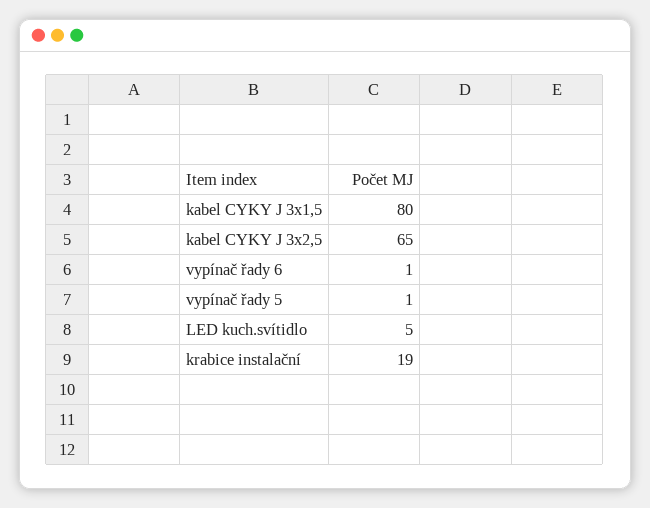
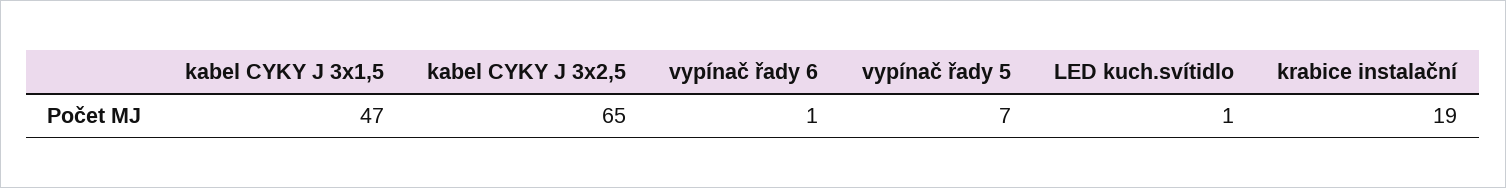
kabel CYKY J 3x1,5: 80 -> 47
vypínač řady 5: 1 -> 7
LED kuch.svítidlo: 5 -> 1

